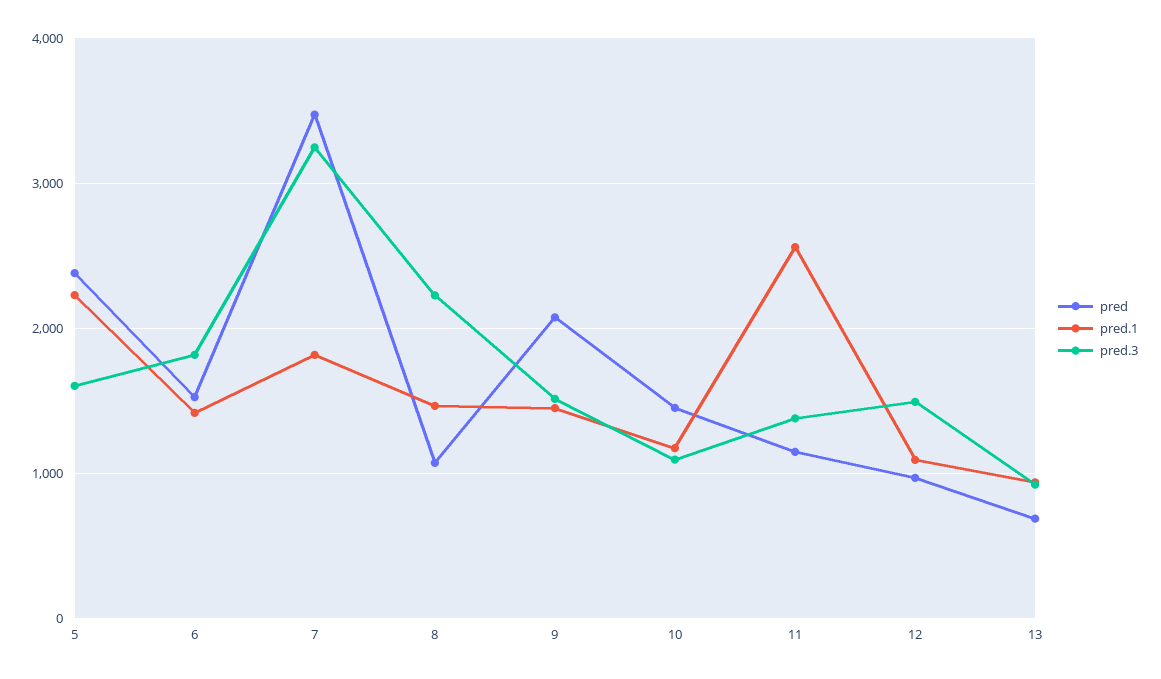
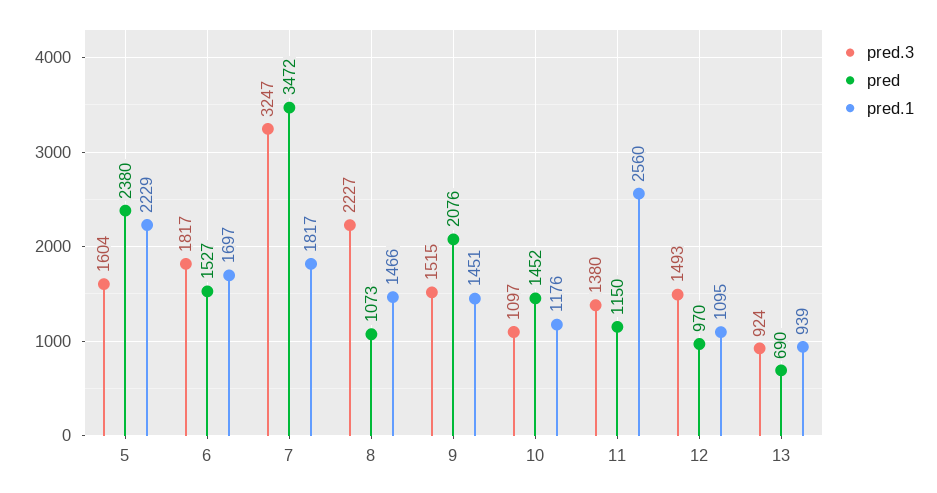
pred.1, 6: 1400 -> 1697

